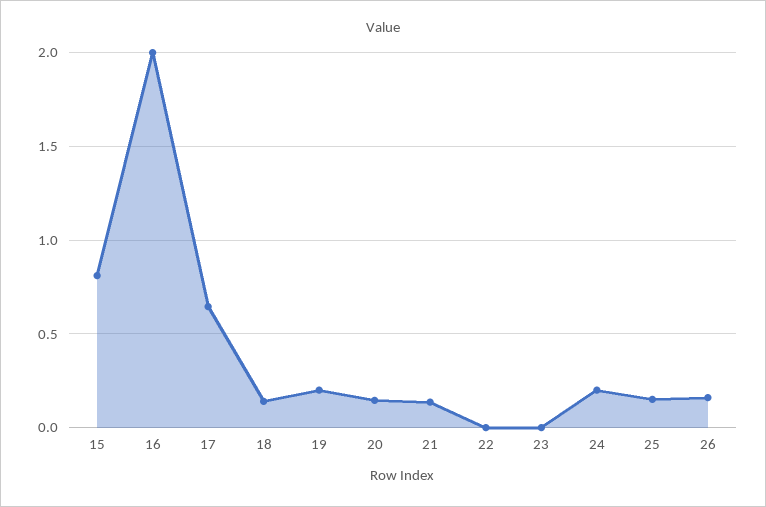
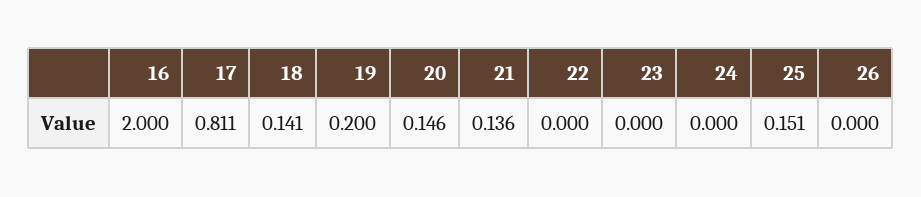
15: 0.8 -> none
17: 0.65 -> 0.811
24: 0.2 -> 0
26: 0.15 -> 0

